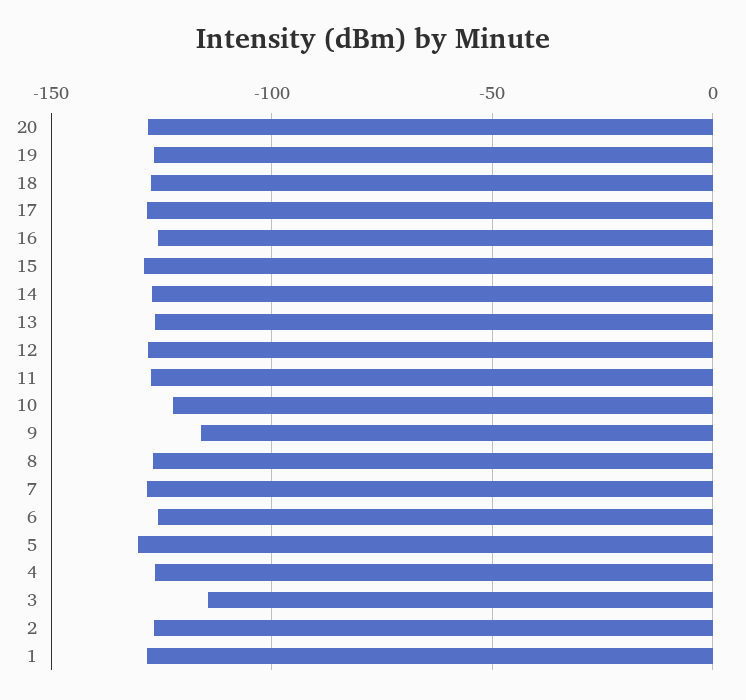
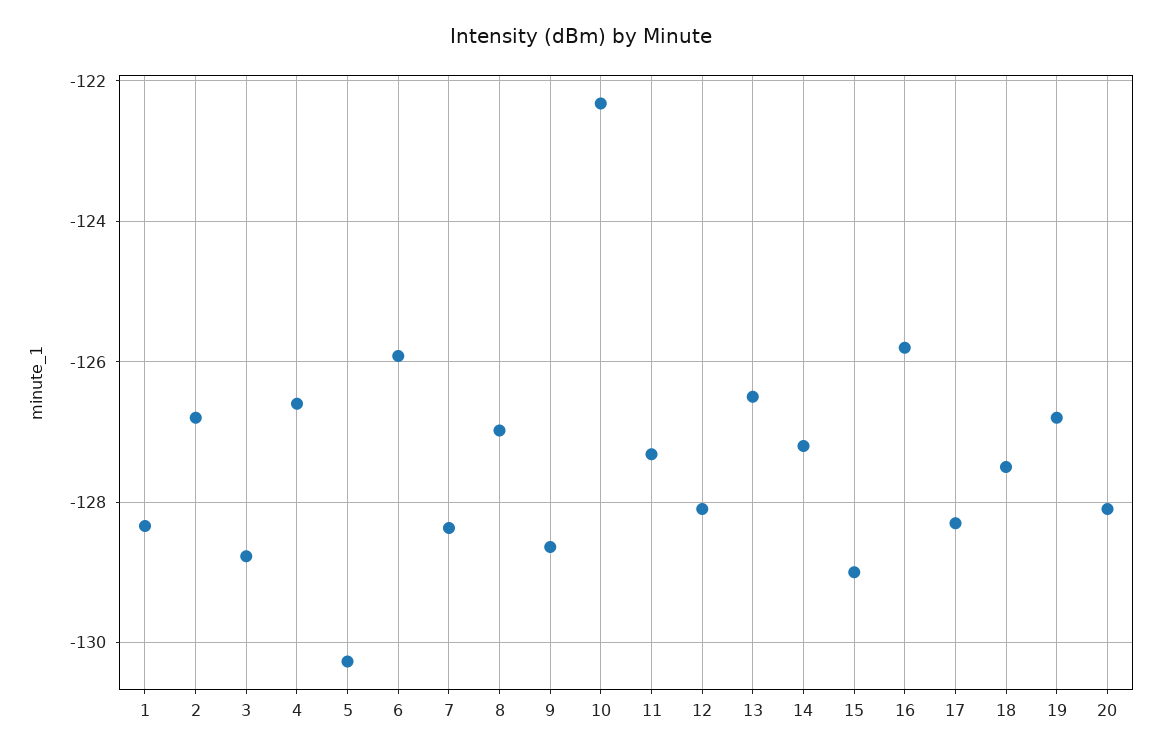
9: -115 -> -128.6
3: -115 -> -128.8

